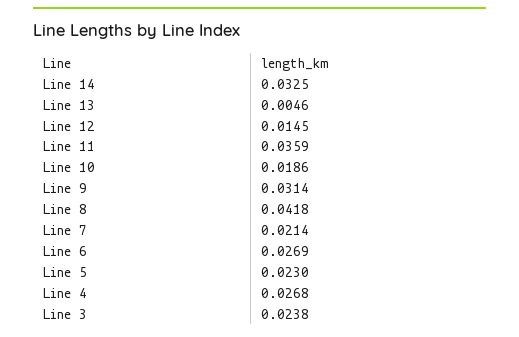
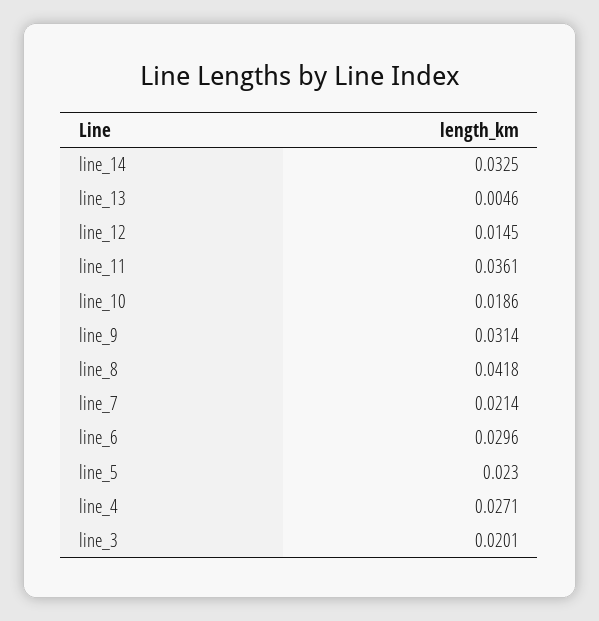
Line 11: 0.0359 -> 0.0361
Line 6: 0.0269 -> 0.0296
Line 4: 0.0268 -> 0.0271
Line 3: 0.0238 -> 0.0201

